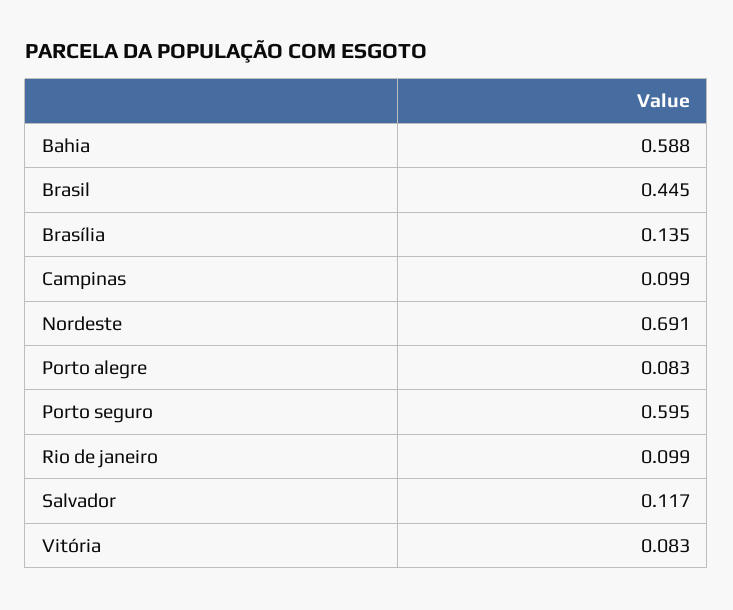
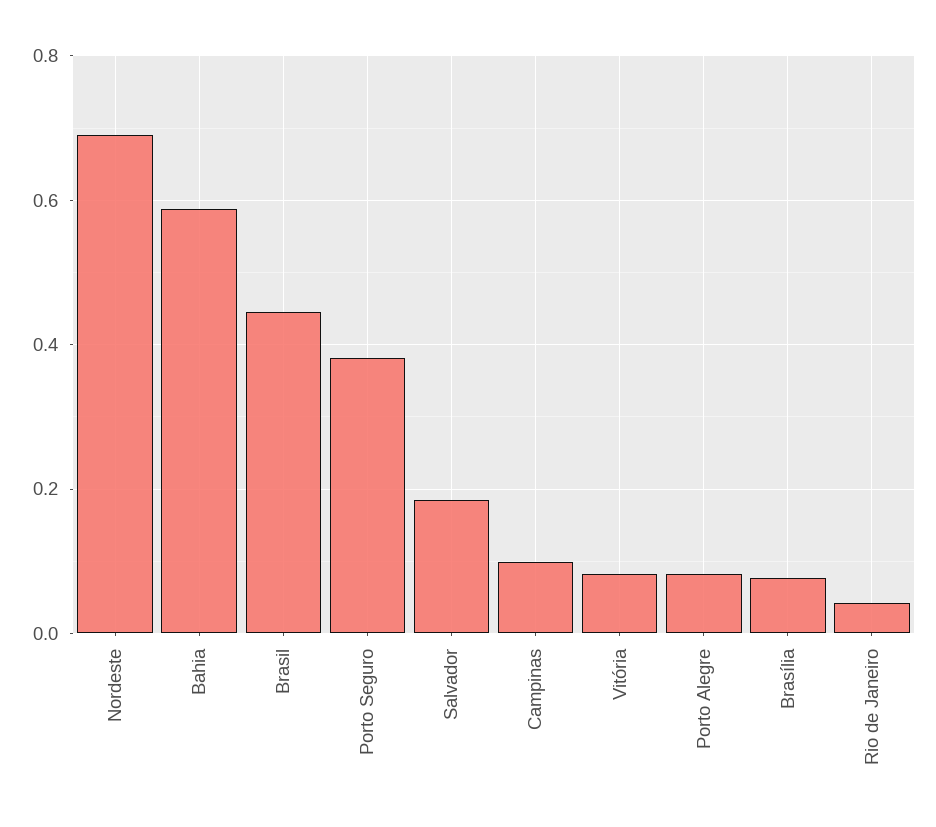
Brasília: 0.135 -> 0.08
Porto seguro: 0.595 -> 0.38
Rio de janeiro: 0.099 -> 0.04
Salvador: 0.117 -> 0.18

